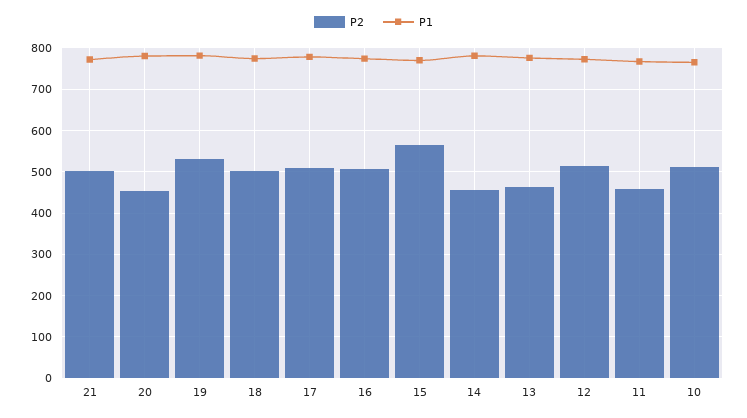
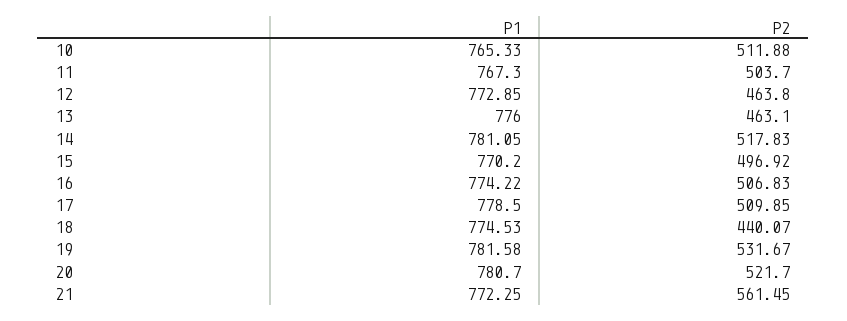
P2, 21: 500 -> 561.45
P2, 20: 460 -> 521.7
P2, 18: 500 -> 440.07
P2, 15: 560 -> 496.92
P2, 14: 460 -> 517.83
P2, 12: 520 -> 463.8
P2, 11: 460 -> 503.7

